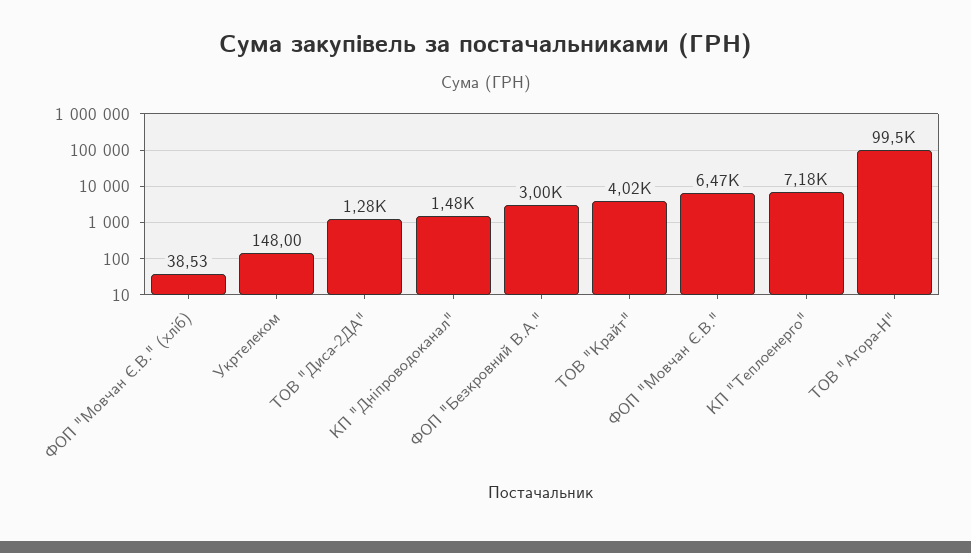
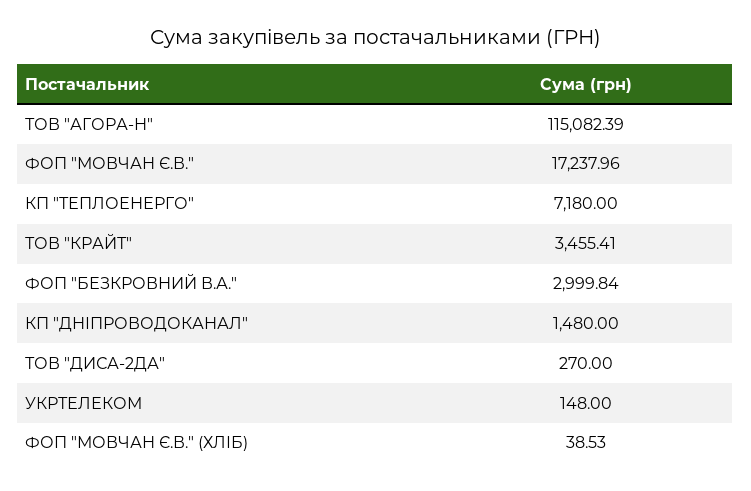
ТОВ "Диса-2ДА": 1280 -> 270
ТОВ "Крайт": 4020 -> 3455.41
ФОП "Мовчан Є.В.": 6470 -> 17237.96
ТОВ "Агора-Н": 99500 -> 115082.39

